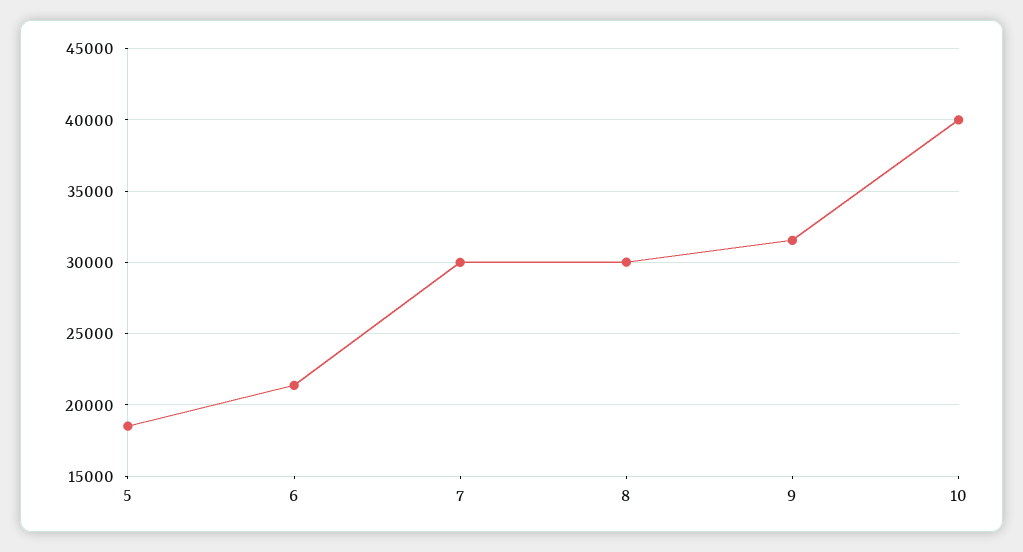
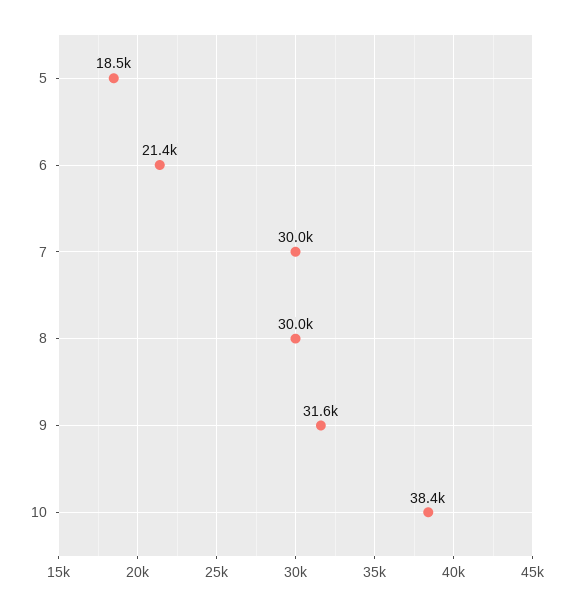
10: 40000 -> 38400

